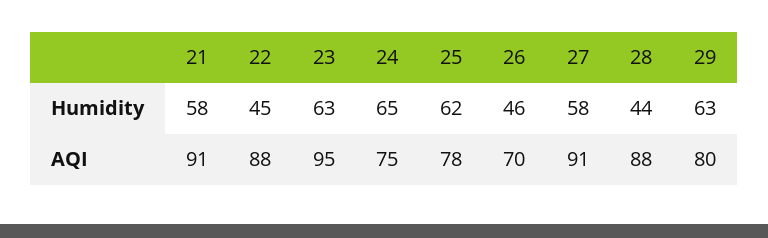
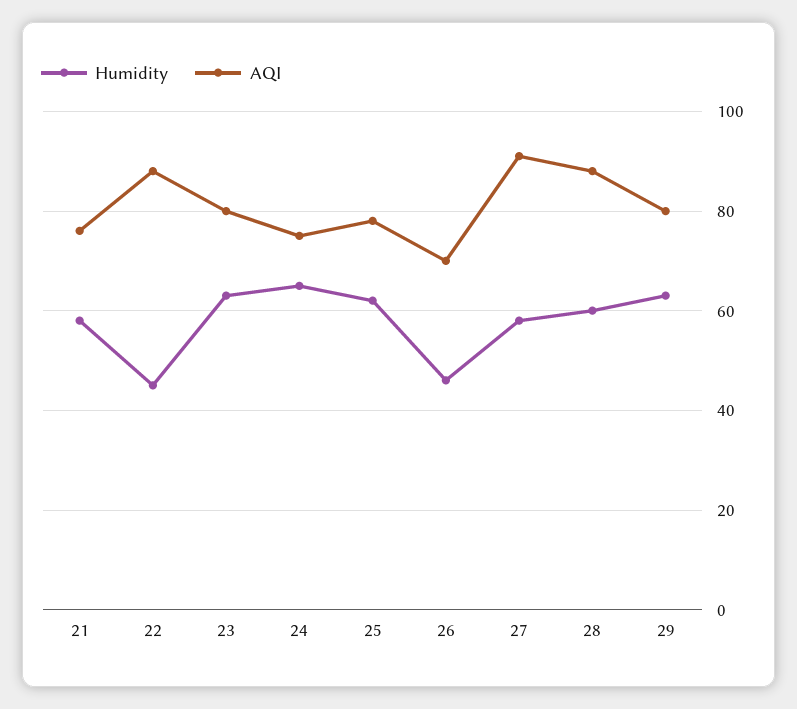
Humidity, 28: 44 -> 60
AQI, 21: 91 -> 75
AQI, 23: 95 -> 80

